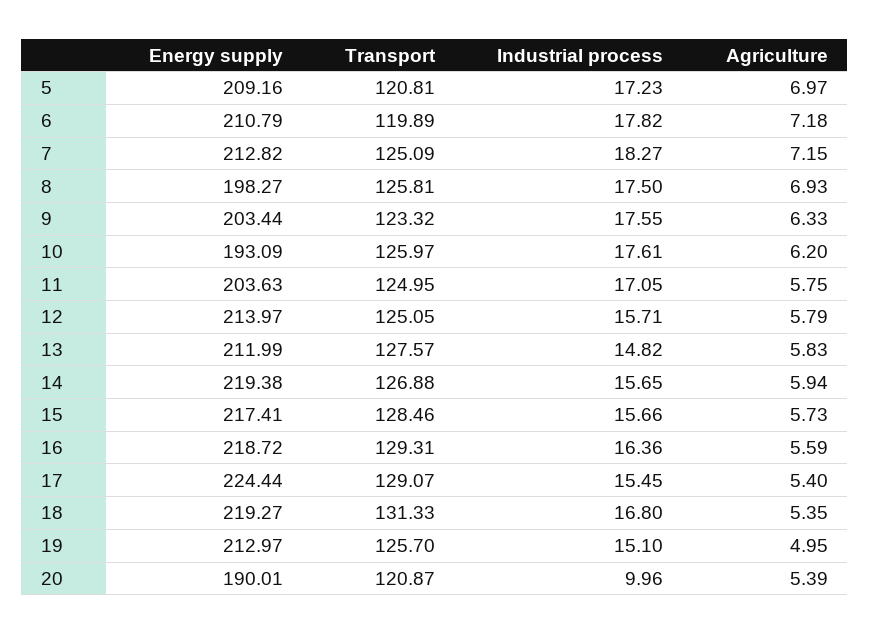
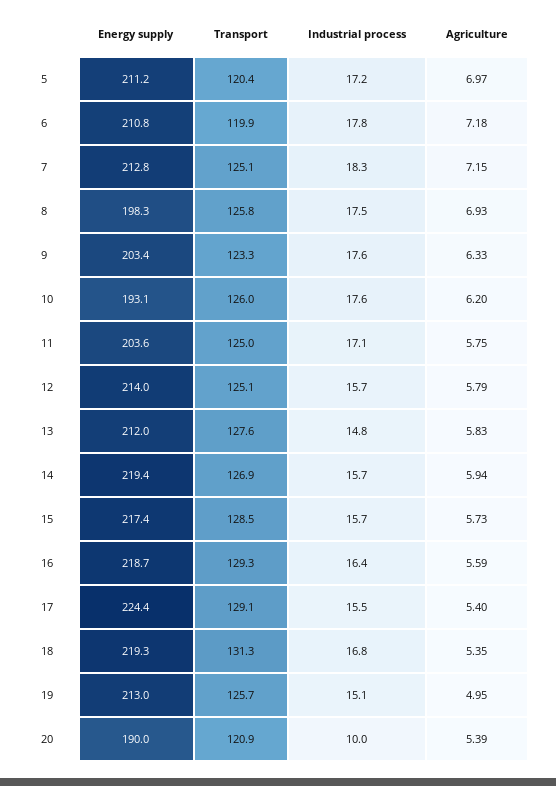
Energy supply, 5: 209.16 -> 211.2
Transport, 5: 120.81 -> 120.4

